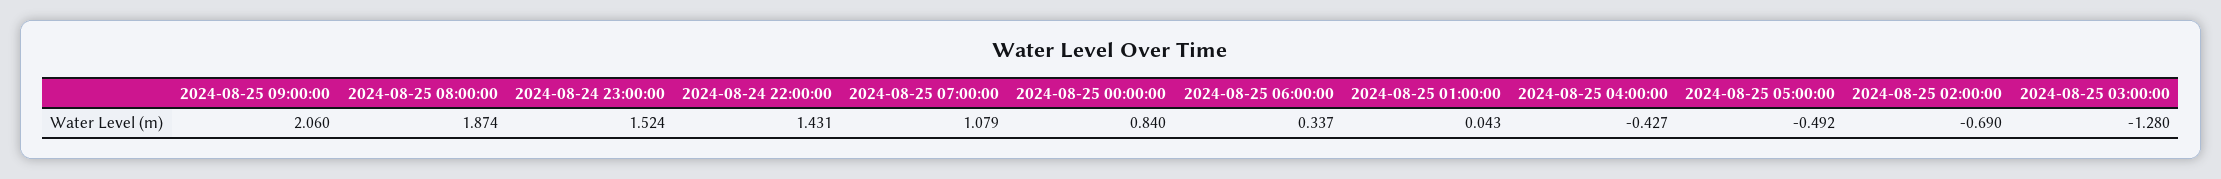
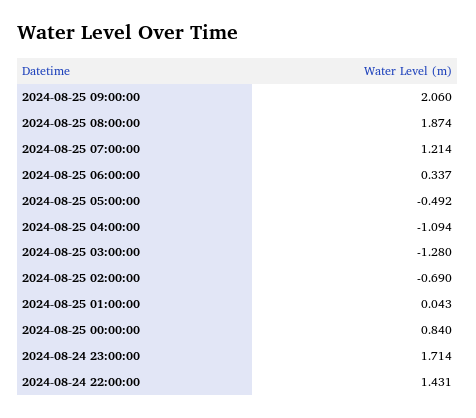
2024-08-24 23:00:00: 1.524 -> 1.714
2024-08-25 07:00:00: 1.079 -> 1.214
2024-08-25 04:00:00: -0.427 -> -1.094

